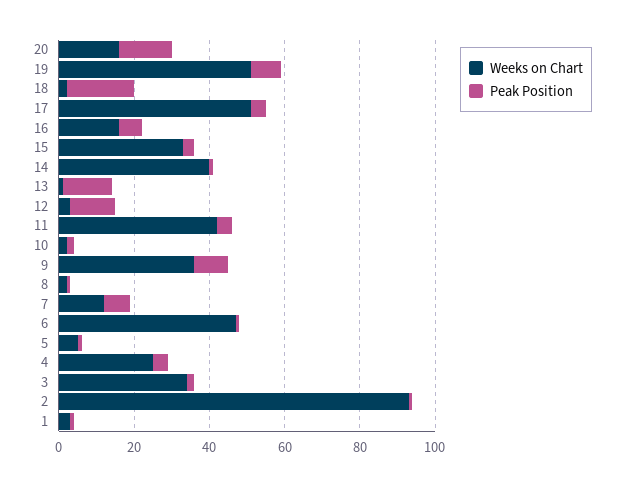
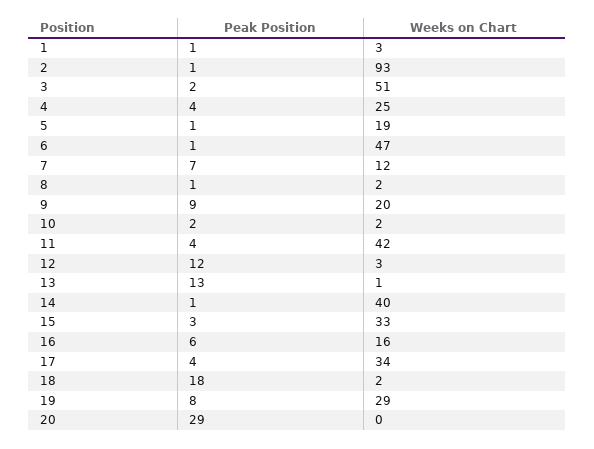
Weeks on Chart, 20: 15 -> 0
Peak Position, 20: 15 -> 29
Weeks on Chart, 19: 50 -> 29
Weeks on Chart, 17: 50 -> 34
Weeks on Chart, 9: 35 -> 20
Weeks on Chart, 5: 5 -> 19
Weeks on Chart, 3: 35 -> 51

